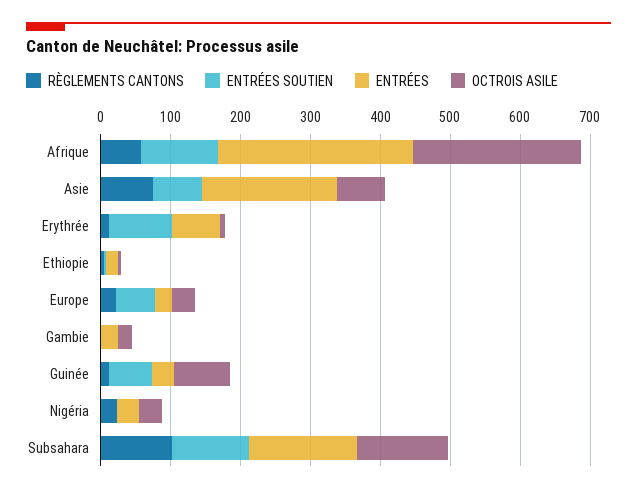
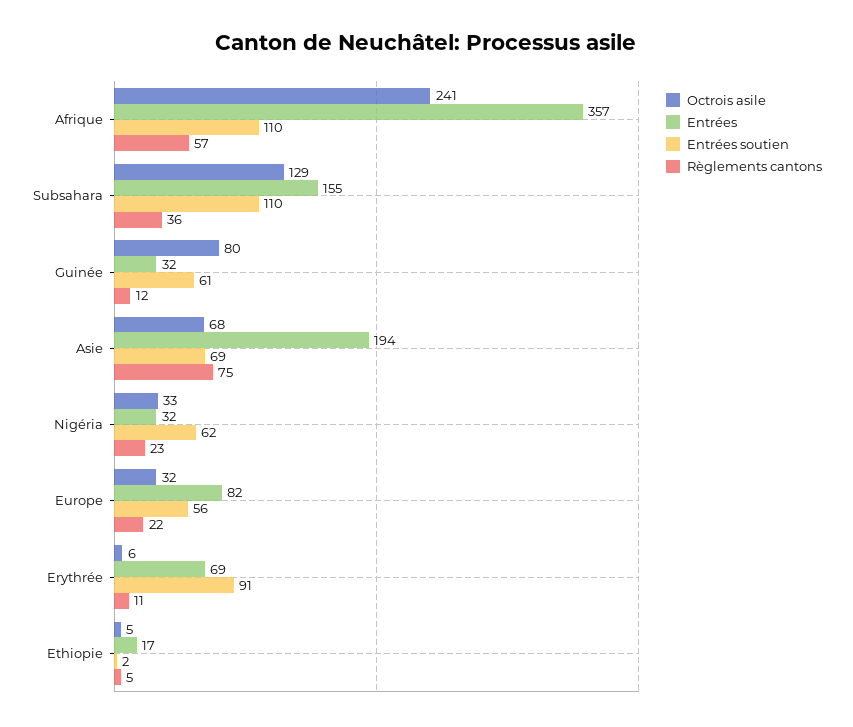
ENTRÉES, Afrique: 280 -> 357
ENTRÉES, Europe: 20 -> 82
RÈGLEMENTS CANTONS, Gambie: 0 -> none
ENTRÉES SOUTIEN, Gambie: 0 -> none
ENTRÉES, Gambie: 20 -> none
OCTROIS ASILE, Gambie: 20 -> none
ENTRÉES SOUTIEN, Nigéria: 0 -> 62
RÈGLEMENTS CANTONS, Subsahara: 100 -> 36

